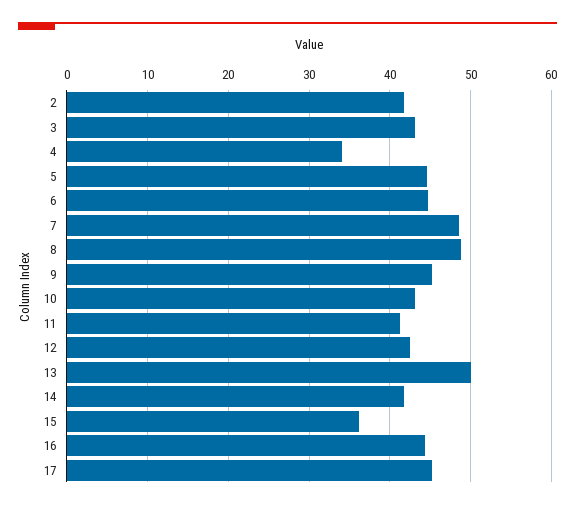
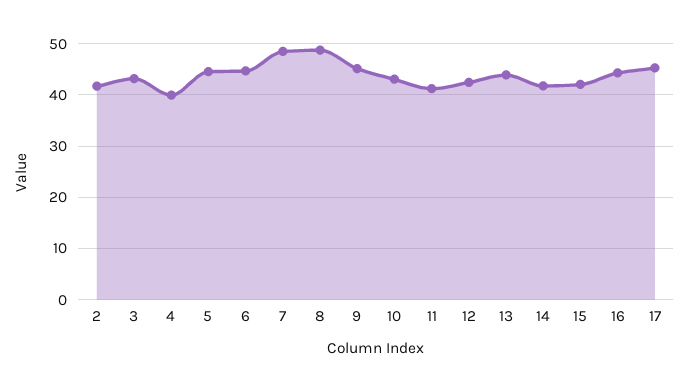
4: 34 -> 40
13: 50 -> 44
15: 36 -> 42

